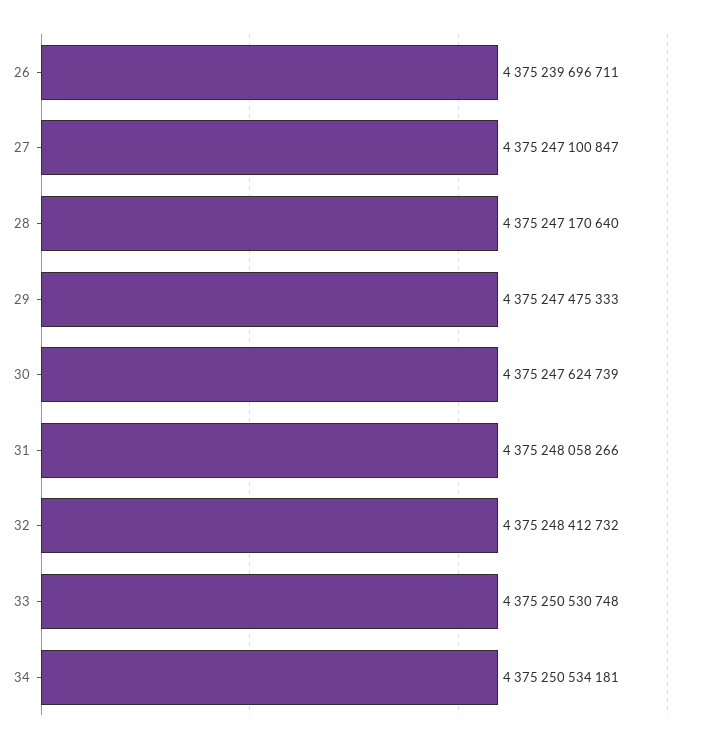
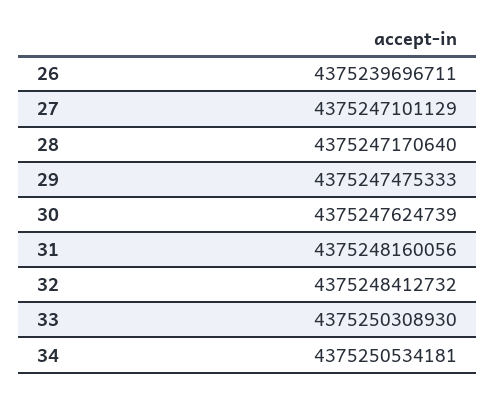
27: 4375247100847 -> 4375247101129
31: 4375248058266 -> 4375248160056
33: 4375250530748 -> 4375250308930

